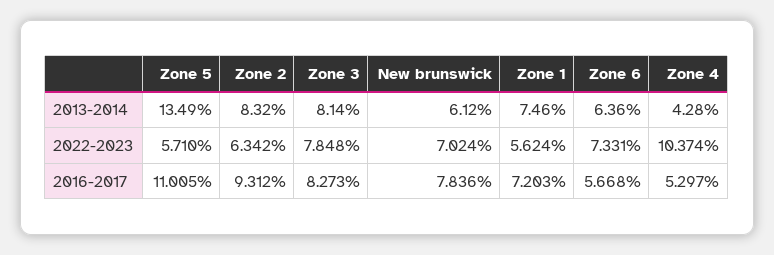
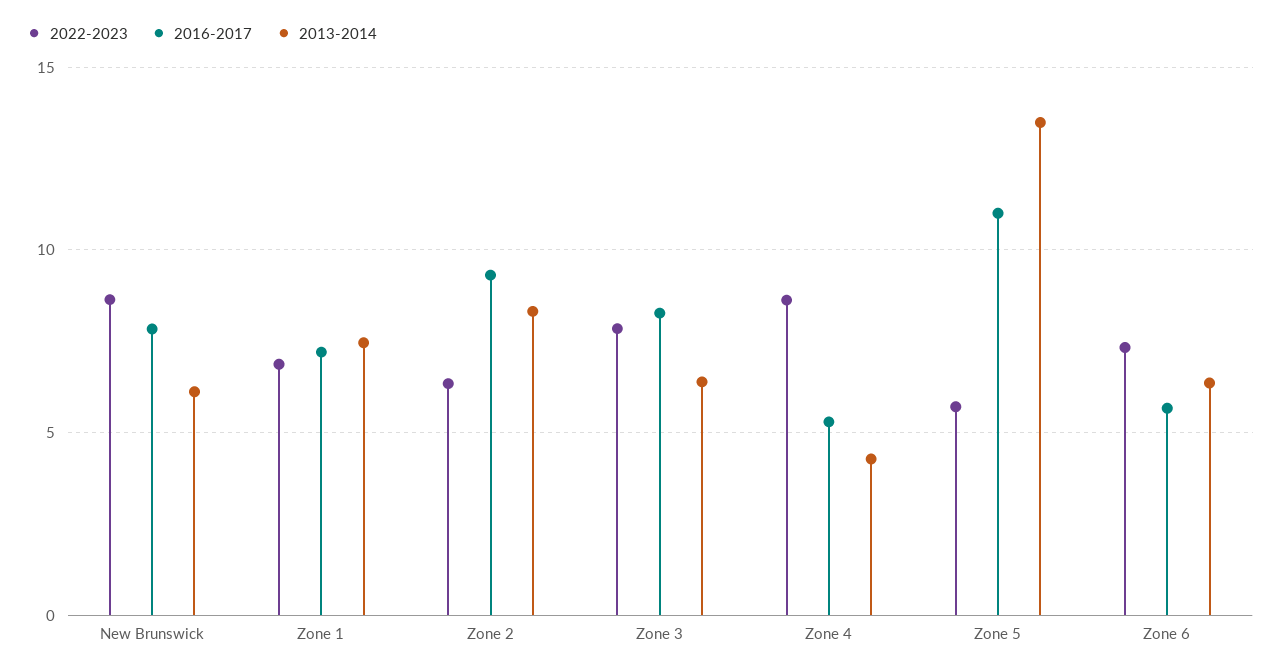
2013-2014, Zone 3: 8.14 -> 6.5
2022-2023, New brunswick: 7.024 -> 8.5
2022-2023, Zone 1: 5.624 -> 7
2022-2023, Zone 4: 10.374 -> 8.5

